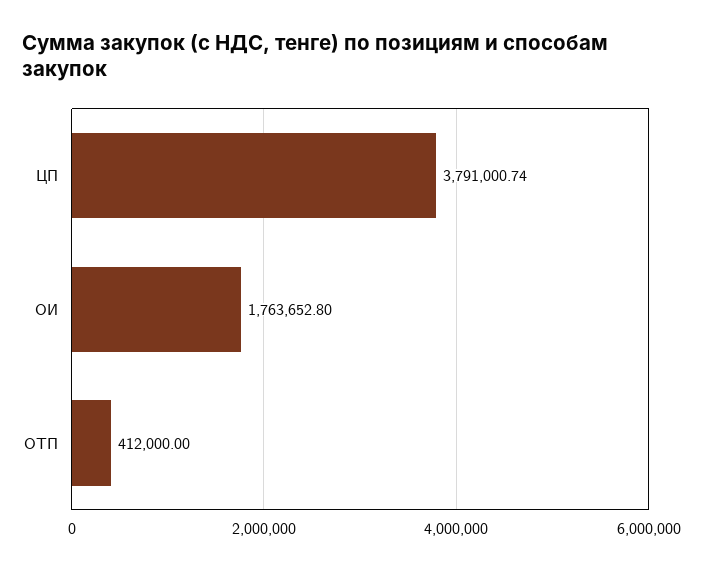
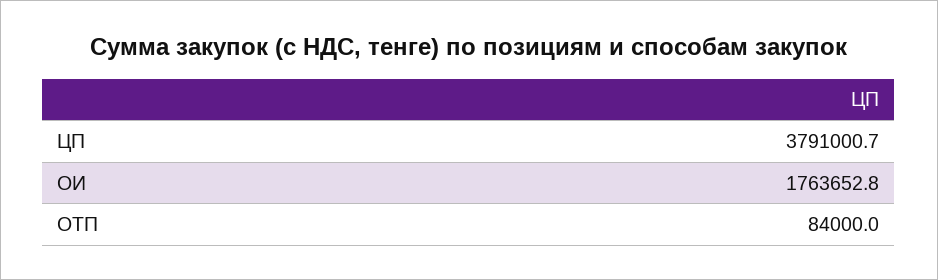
ОТП: 412000 -> 84000

